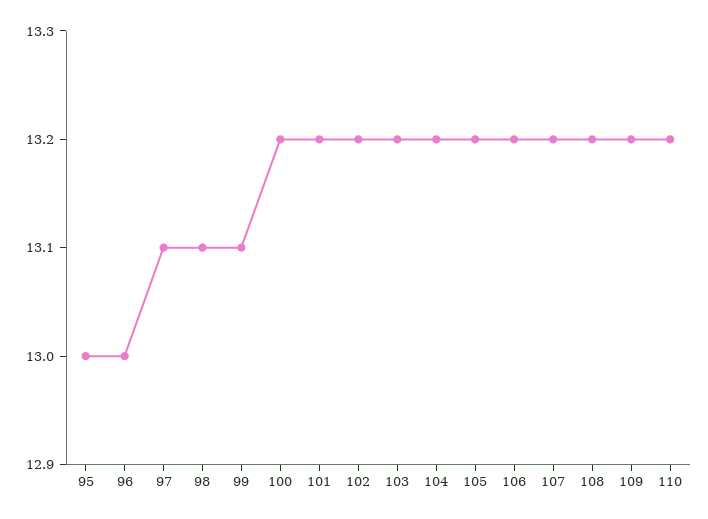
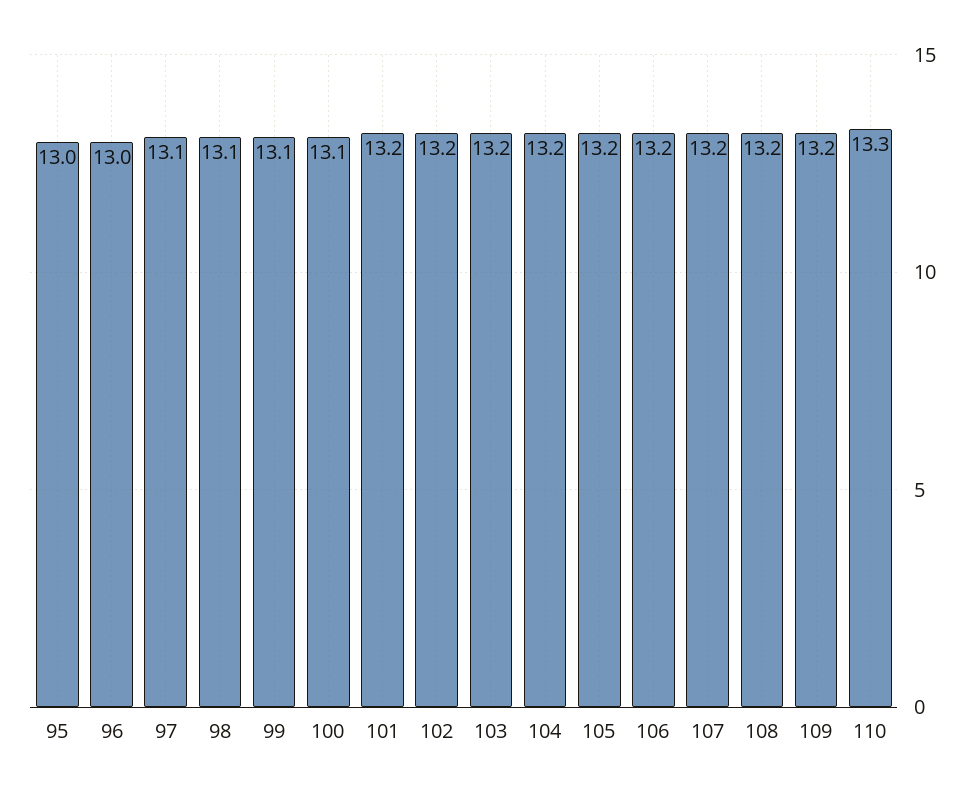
100: 13.2 -> 13.1
110: 13.2 -> 13.3

